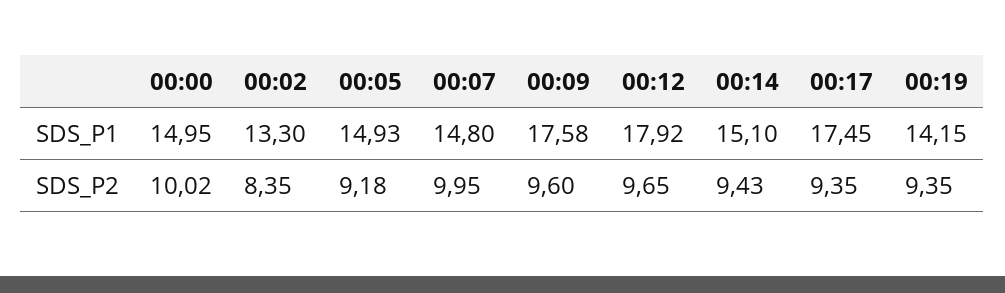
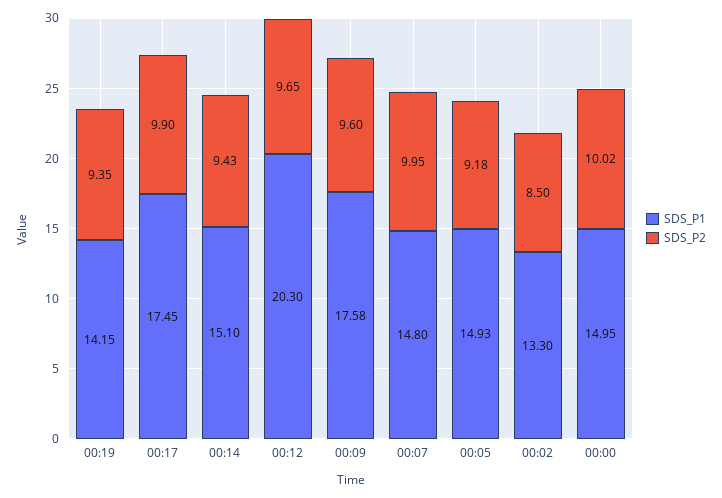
SDS_P1, 00:12: 17.92 -> 20.3
SDS_P2, 00:02: 8.35 -> 8.5
SDS_P2, 00:17: 9.35 -> 9.9

